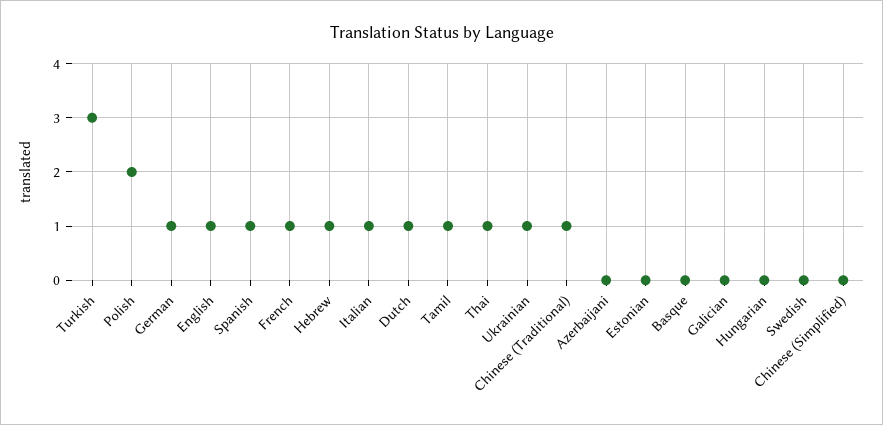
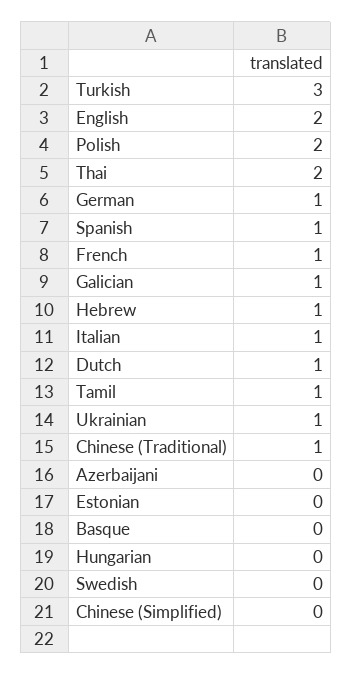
English: 1 -> 2
Thai: 1 -> 2
Galician: 0 -> 1

